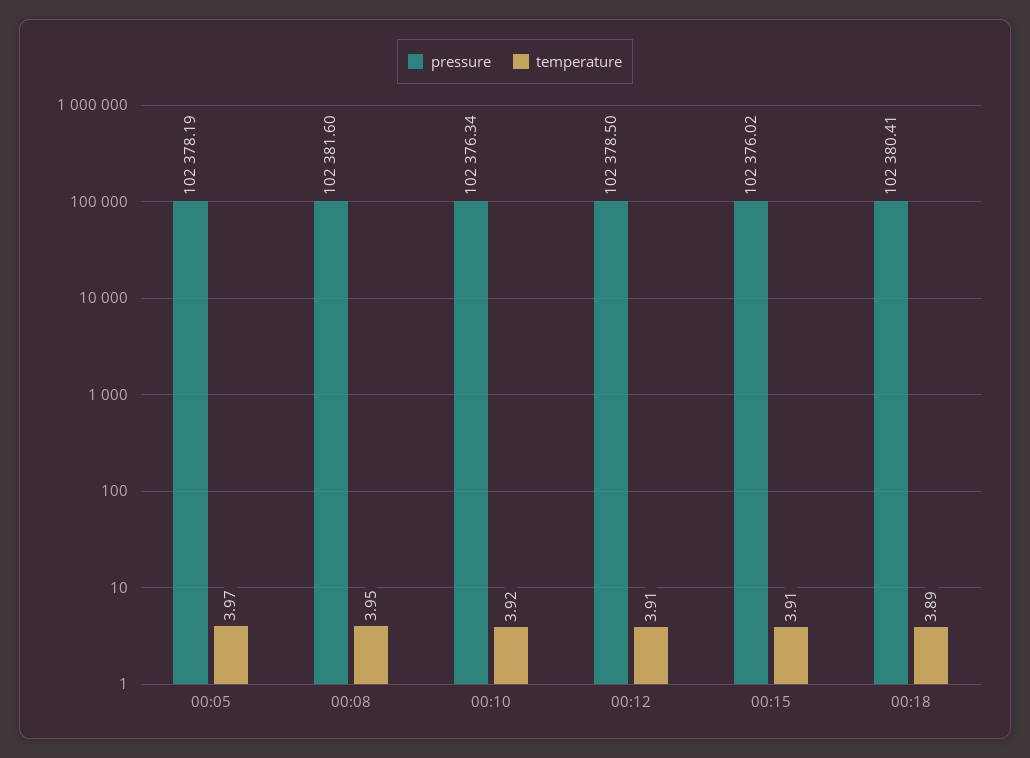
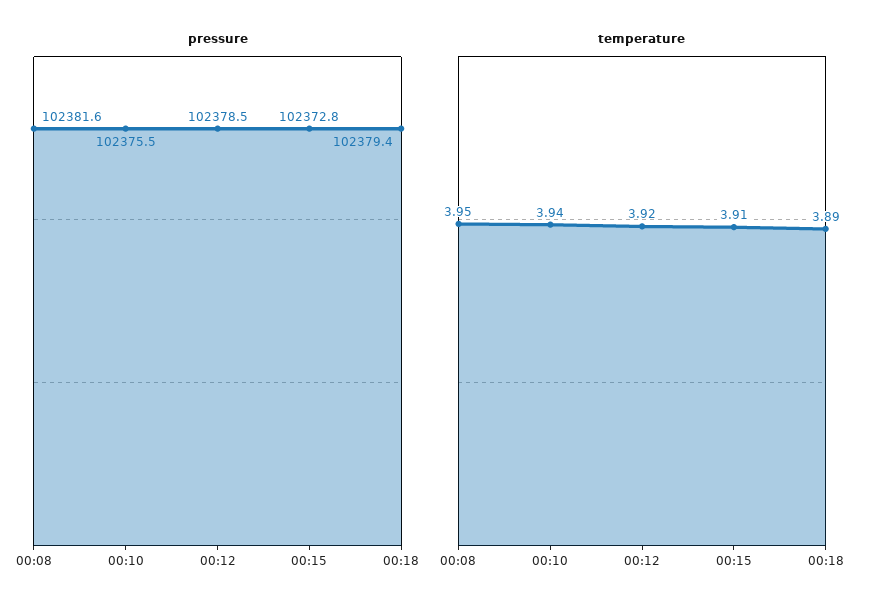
pressure, 00:05: 102378.19 -> none
temperature, 00:05: 3.97 -> none
pressure, 00:10: 102376.34 -> 102375.5
temperature, 00:10: 3.92 -> 3.94
temperature, 00:12: 3.91 -> 3.92
pressure, 00:15: 102376.02 -> 102372.8
pressure, 00:18: 102380.41 -> 102379.4

